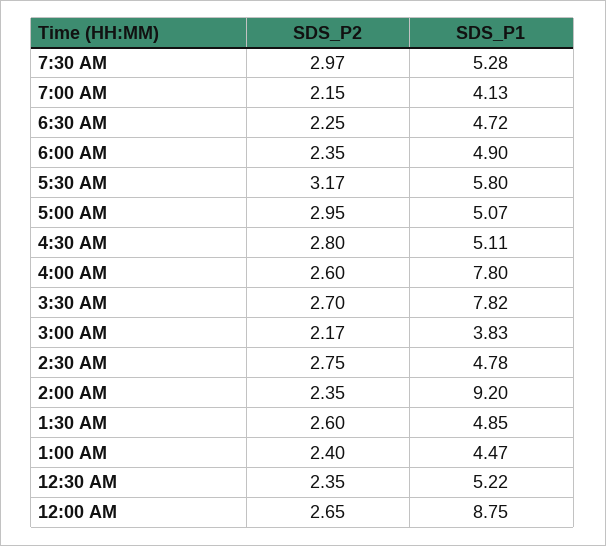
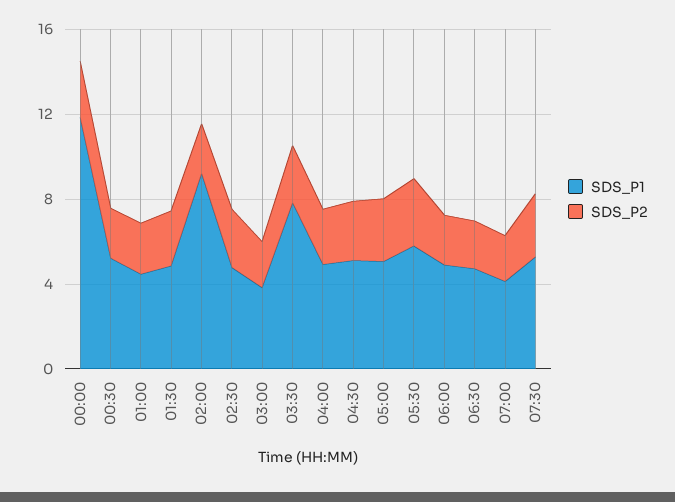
SDS_P1, 4:00 AM: 7.8 -> 5
SDS_P1, 12:00 AM: 8.75 -> 12

